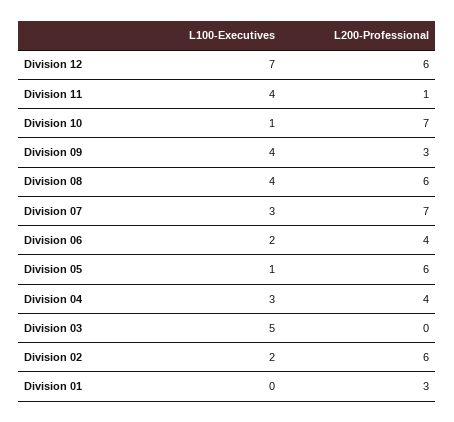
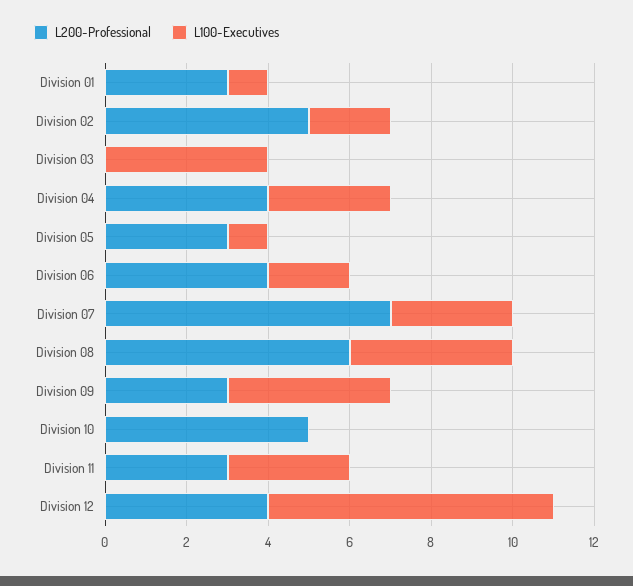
L200-Professional, Division 12: 6 -> 4
L100-Executives, Division 11: 4 -> 3
L200-Professional, Division 11: 1 -> 3
L100-Executives, Division 10: 1 -> 0
L200-Professional, Division 10: 7 -> 5
L200-Professional, Division 05: 6 -> 3
L100-Executives, Division 03: 5 -> 4
L200-Professional, Division 02: 6 -> 5
L100-Executives, Division 01: 0 -> 1

